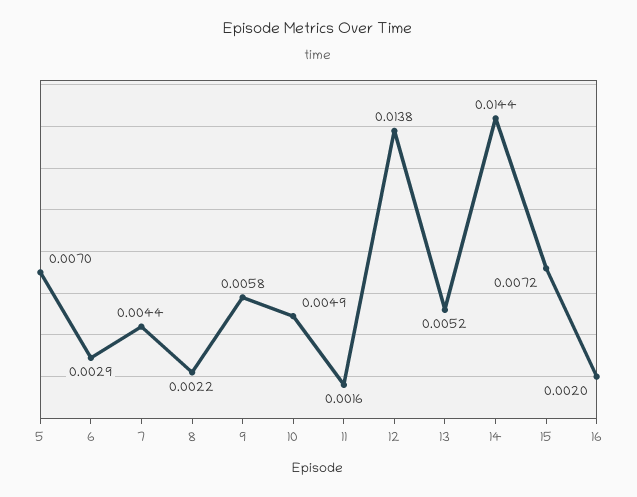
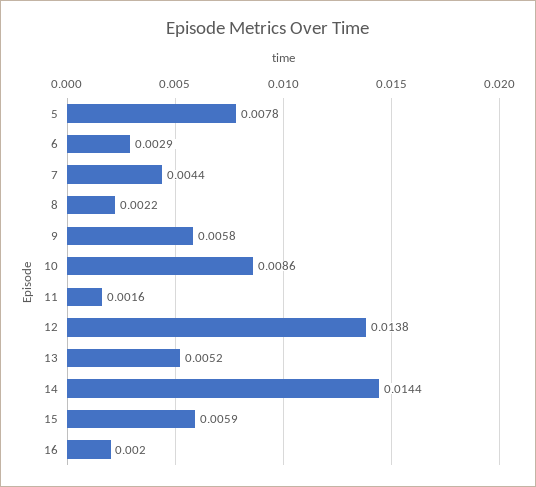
5: 0.007 -> 0.0078
10: 0.0049 -> 0.0086
15: 0.0072 -> 0.0059

